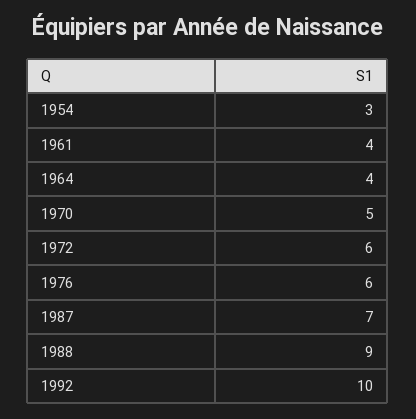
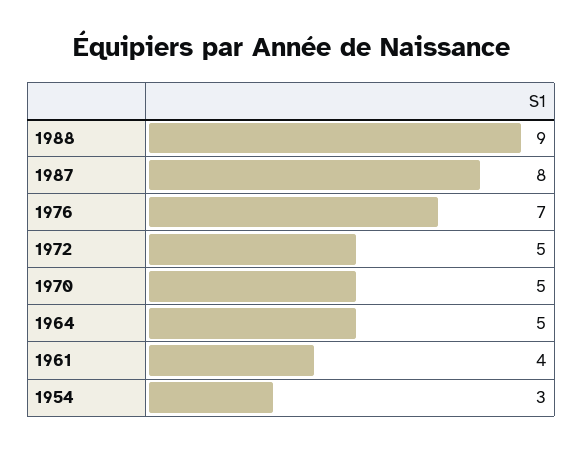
1964: 4 -> 5
1972: 6 -> 5
1976: 6 -> 7
1987: 7 -> 8
1992: 10 -> none

